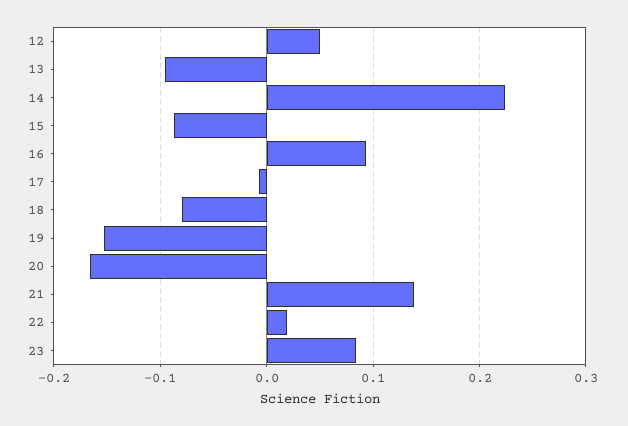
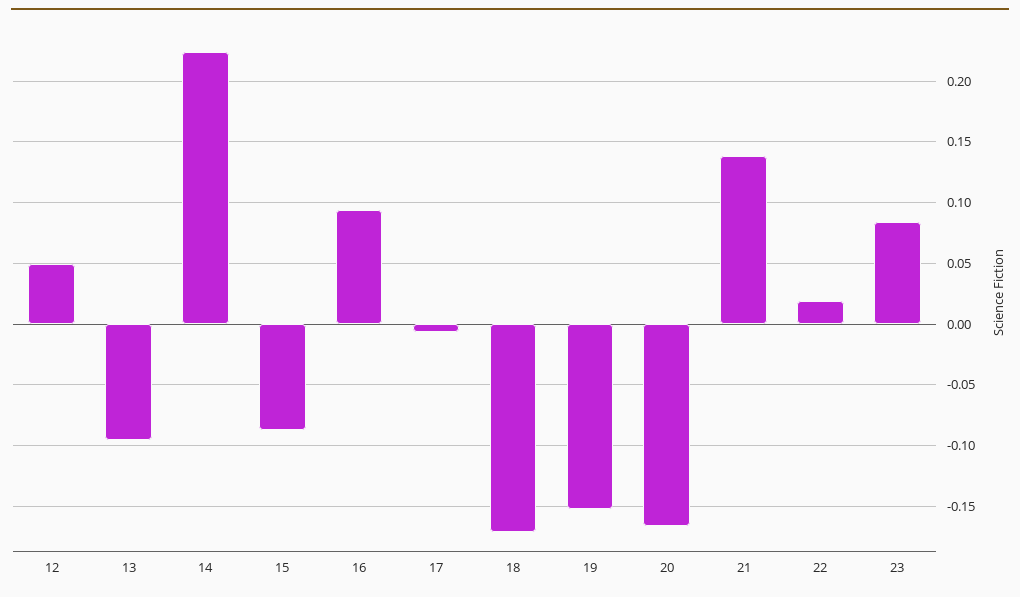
18: -0.08 -> -0.17

